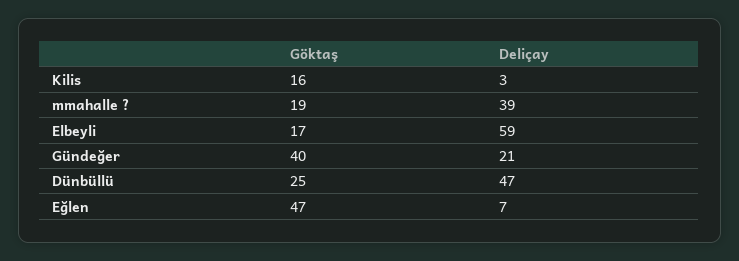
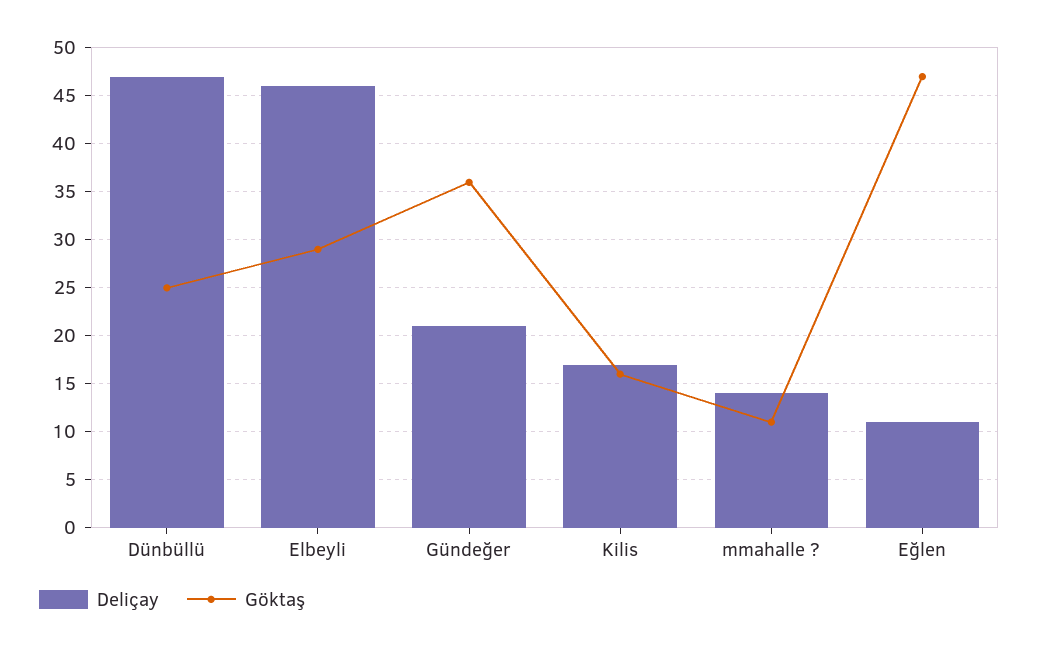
Deliçay, Kilis: 3 -> 17
Göktaş, mmahalle ?: 19 -> 11
Deliçay, mmahalle ?: 39 -> 14
Göktaş, Elbeyli: 17 -> 29
Deliçay, Elbeyli: 59 -> 46
Göktaş, Gündeğer: 40 -> 36
Deliçay, Eğlen: 7 -> 11

